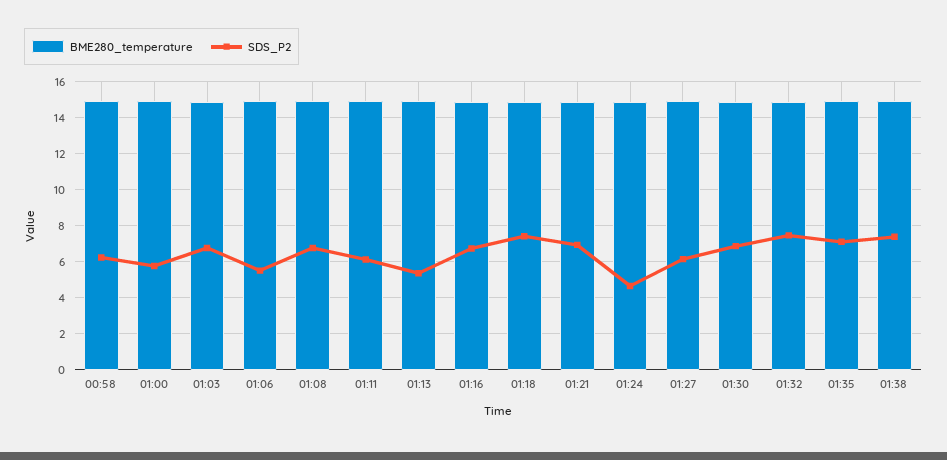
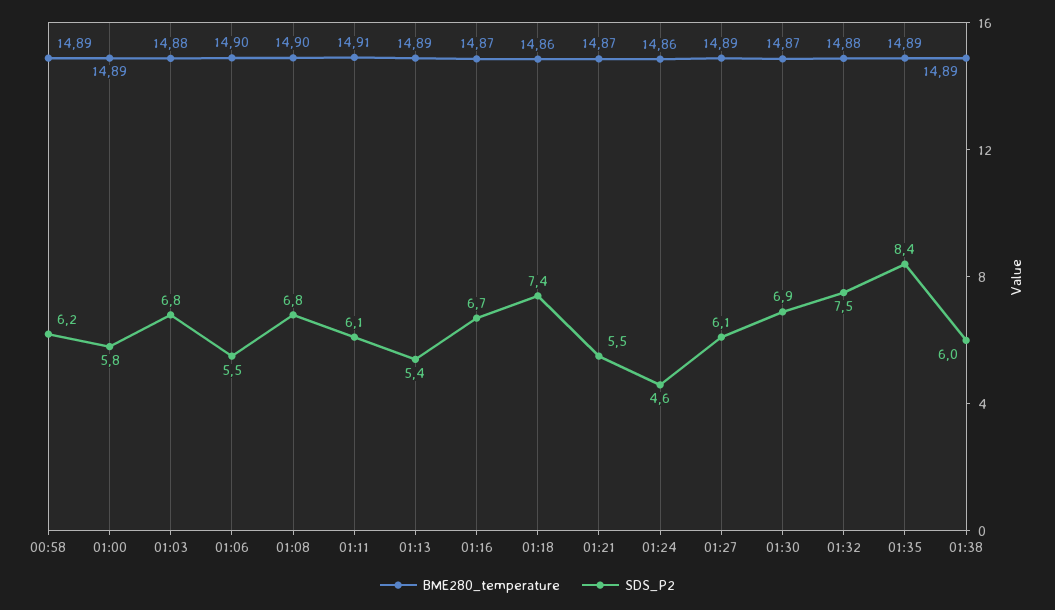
SDS_P2, 01:21: 7 -> 5.5
SDS_P2, 01:35: 7 -> 8.4
SDS_P2, 01:38: 7.5 -> 6

